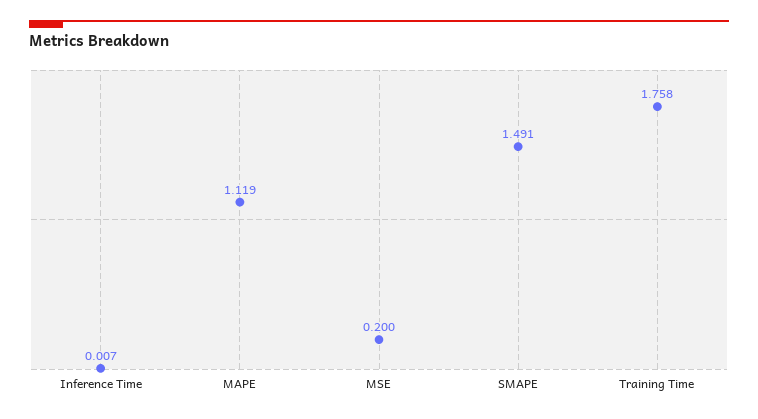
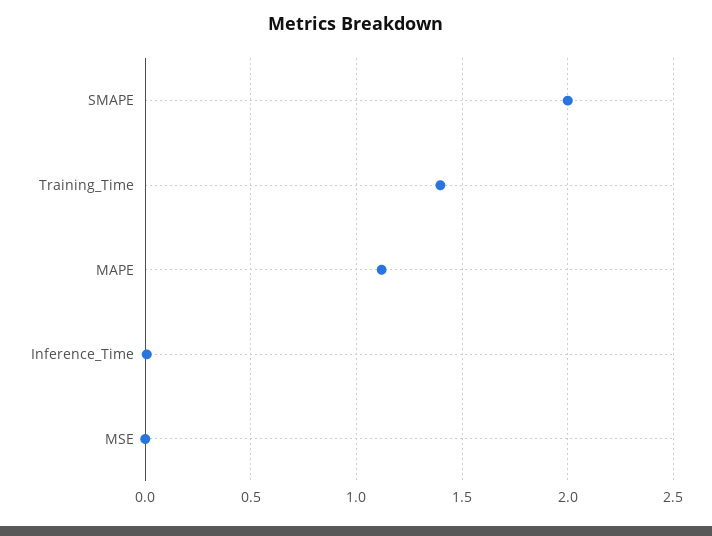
MSE: 0.2 -> 0
SMAPE: 1.491 -> 2
Training Time: 1.758 -> 1.4

